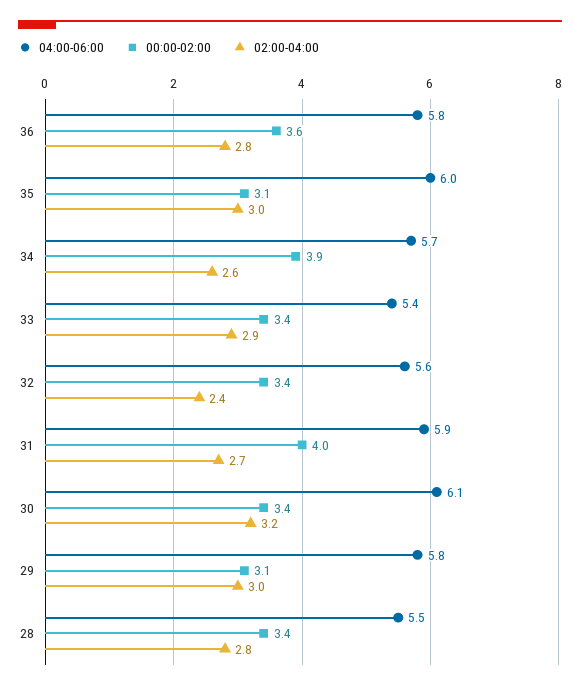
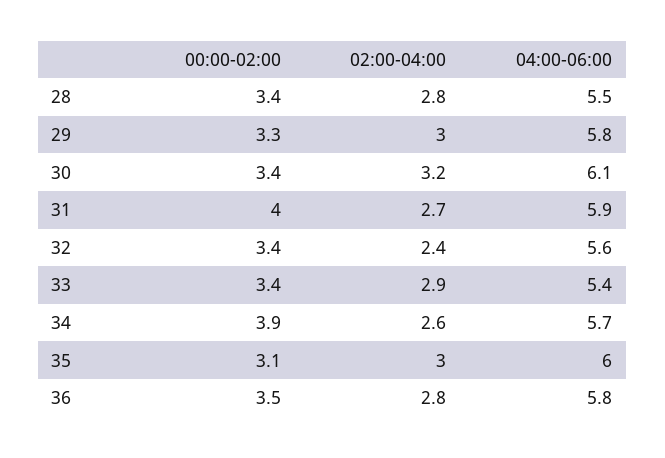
00:00-02:00, 36: 3.6 -> 3.5
00:00-02:00, 29: 3.1 -> 3.3

